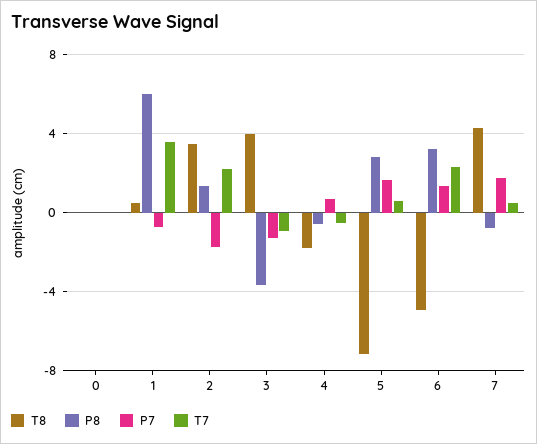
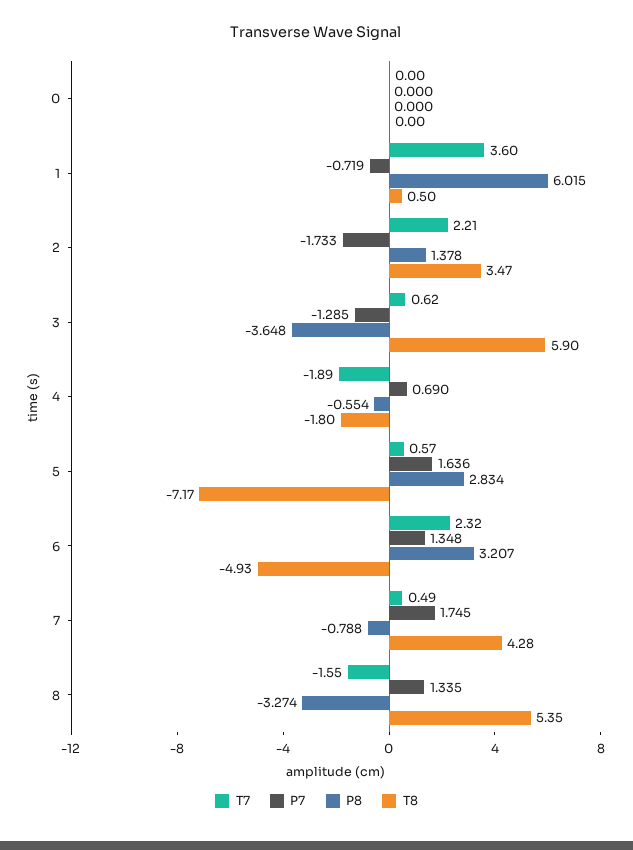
T8, 3: 4 -> 5.9
T7, 3: -1 -> 0.62
T7, 4: -0.5 -> -1.89
T7, 8: none -> -1.55
P7, 8: none -> 1.335
P8, 8: none -> -3.274
T8, 8: none -> 5.35

